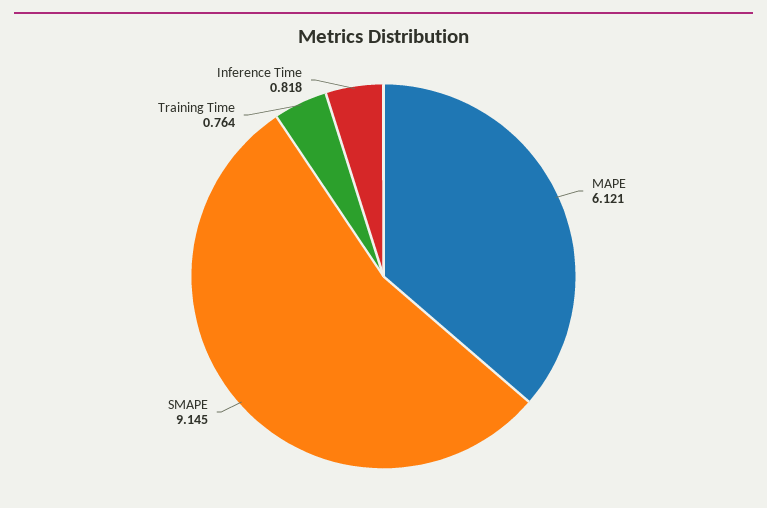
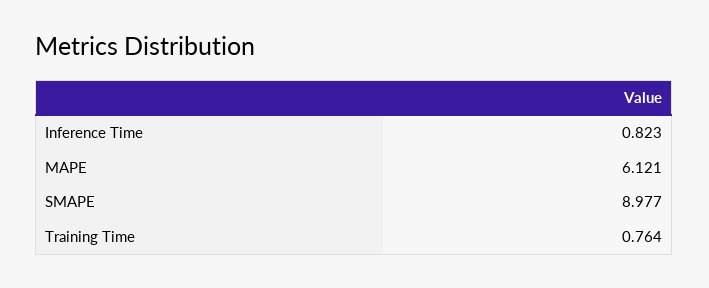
SMAPE: 9.145 -> 8.977
Inference Time: 0.818 -> 0.823

